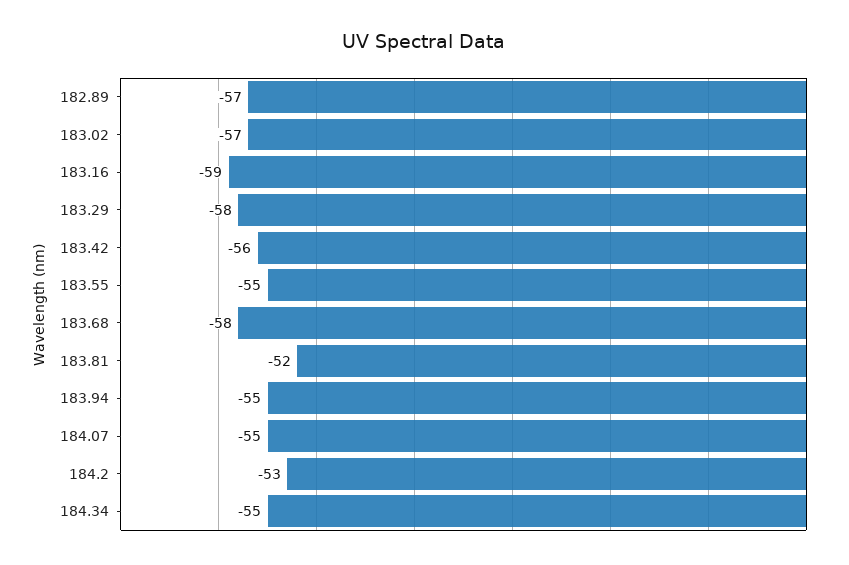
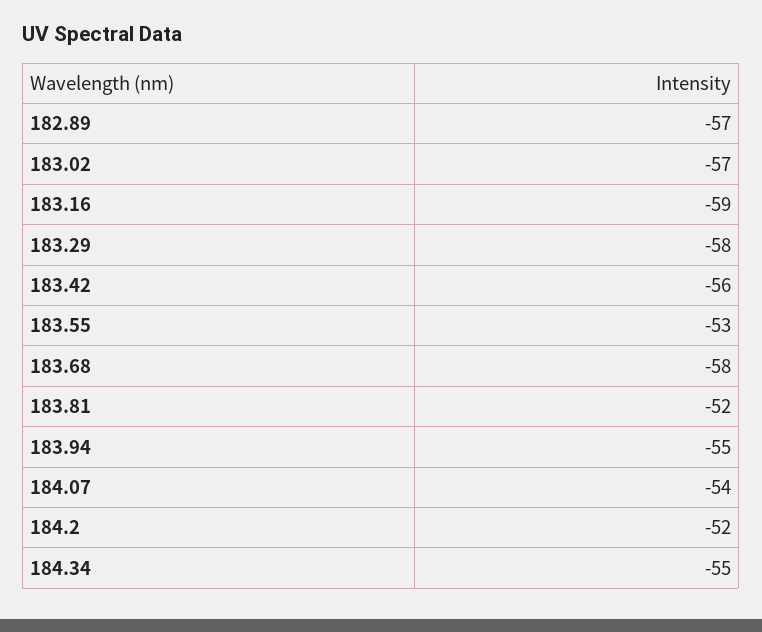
183.55: -55 -> -53
184.07: -55 -> -54
184.2: -53 -> -52

